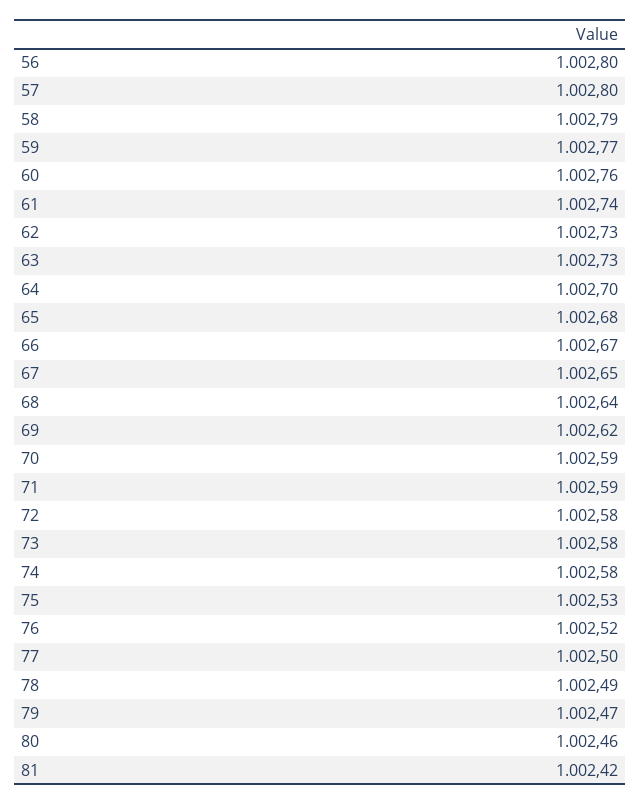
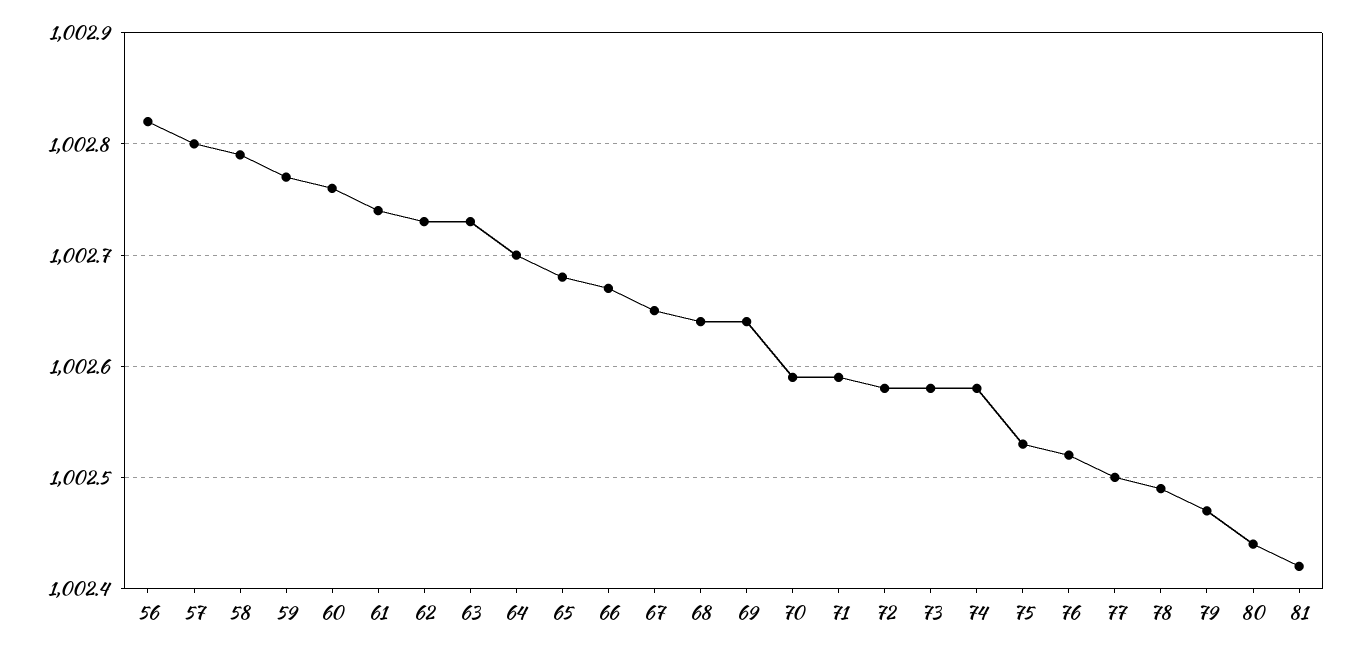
56: 1002.8 -> 1002.82
69: 1002.62 -> 1002.64
80: 1002.46 -> 1002.44

